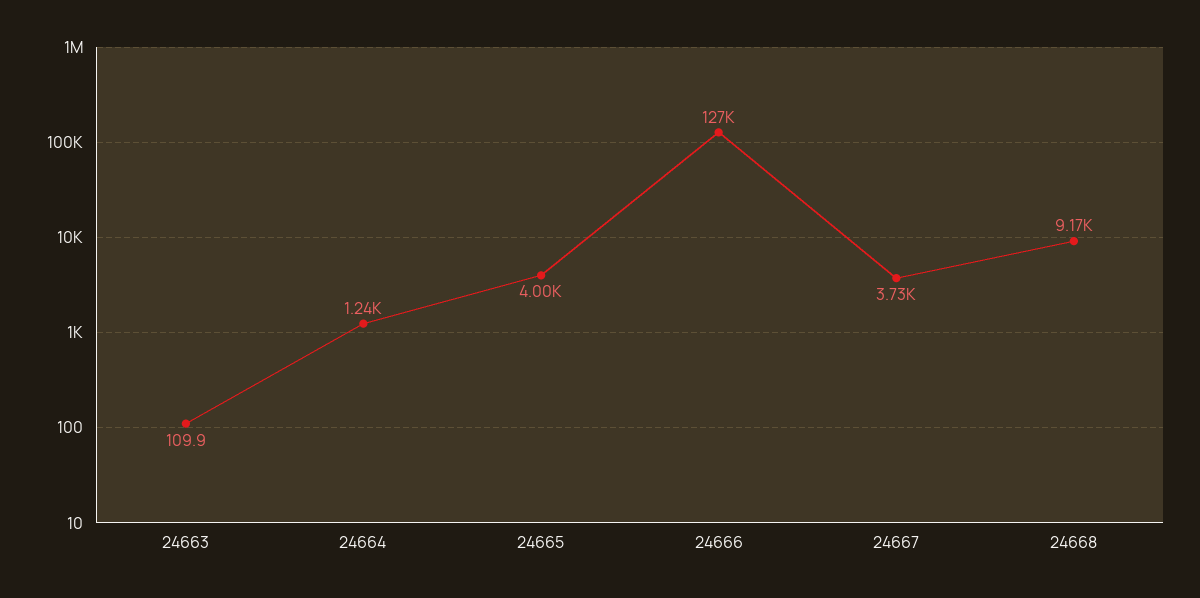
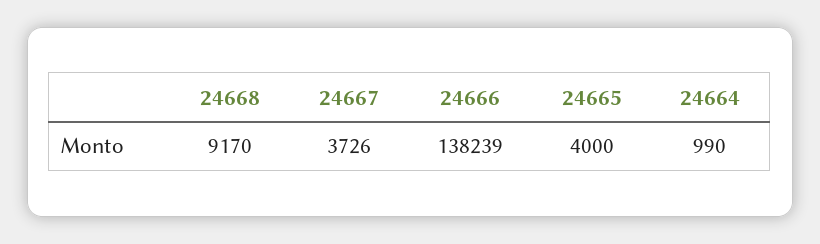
24663: 109.9 -> none
24664: 1240 -> 990
24666: 127000 -> 138239

